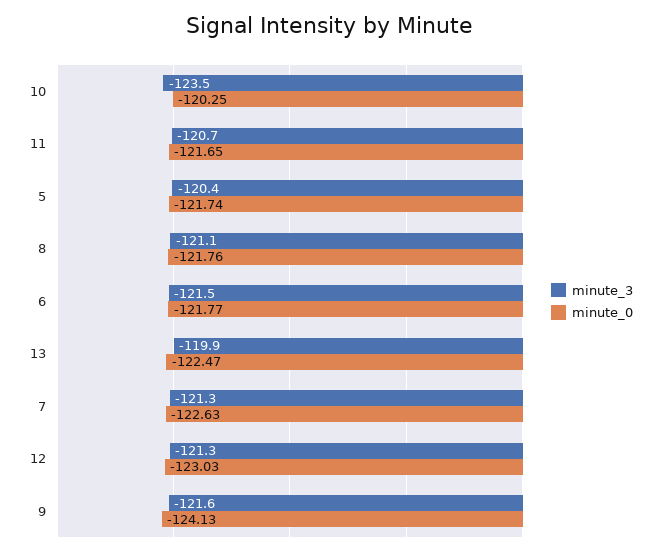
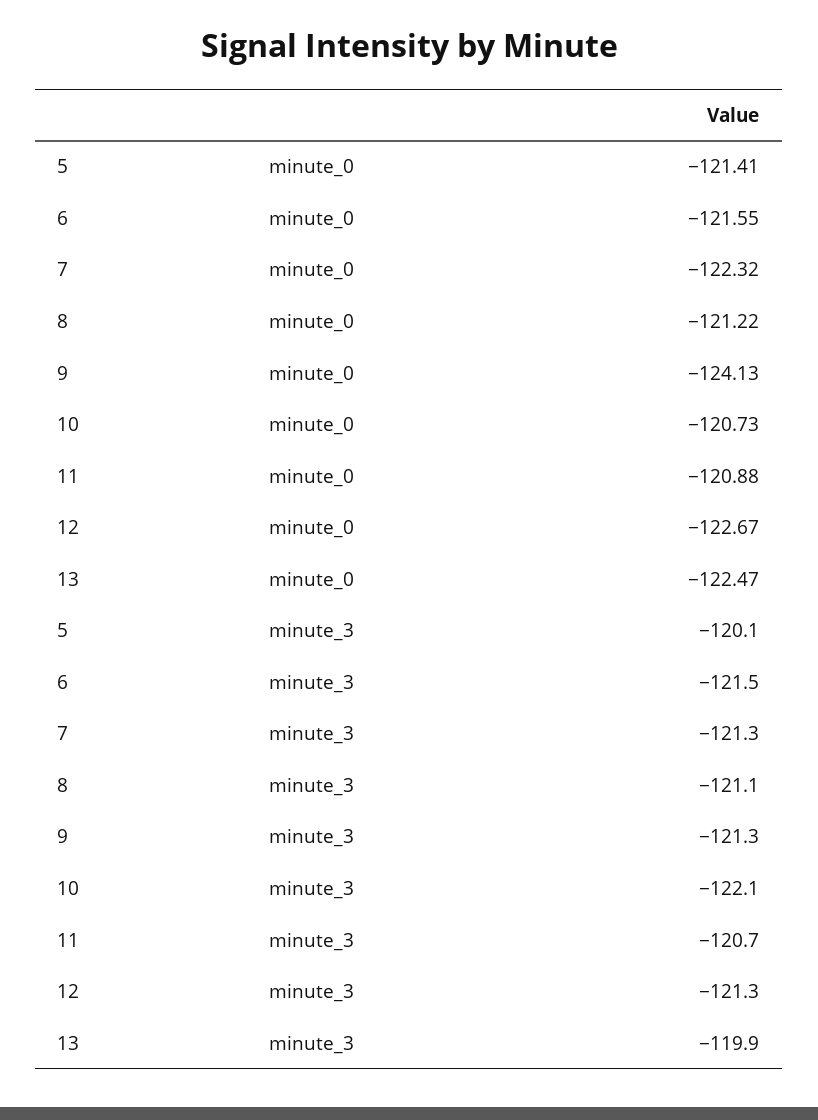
minute_3, 10: -123.5 -> -122.1
minute_0, 10: -120.25 -> -120.73
minute_0, 11: -121.65 -> -120.88
minute_3, 5: -120.4 -> -120.1
minute_0, 5: -121.74 -> -121.41
minute_0, 8: -121.76 -> -121.22
minute_0, 6: -121.77 -> -121.55
minute_0, 7: -122.63 -> -122.32
minute_0, 12: -123.03 -> -122.67
minute_3, 9: -121.6 -> -121.3

